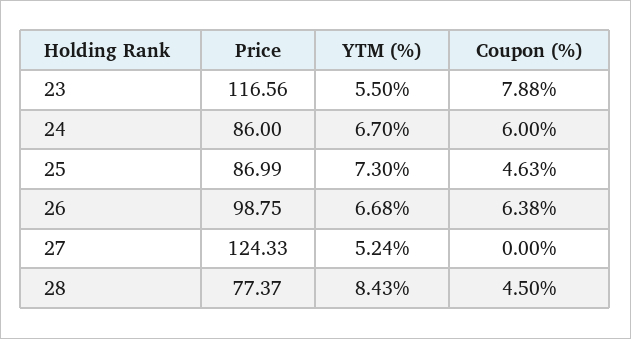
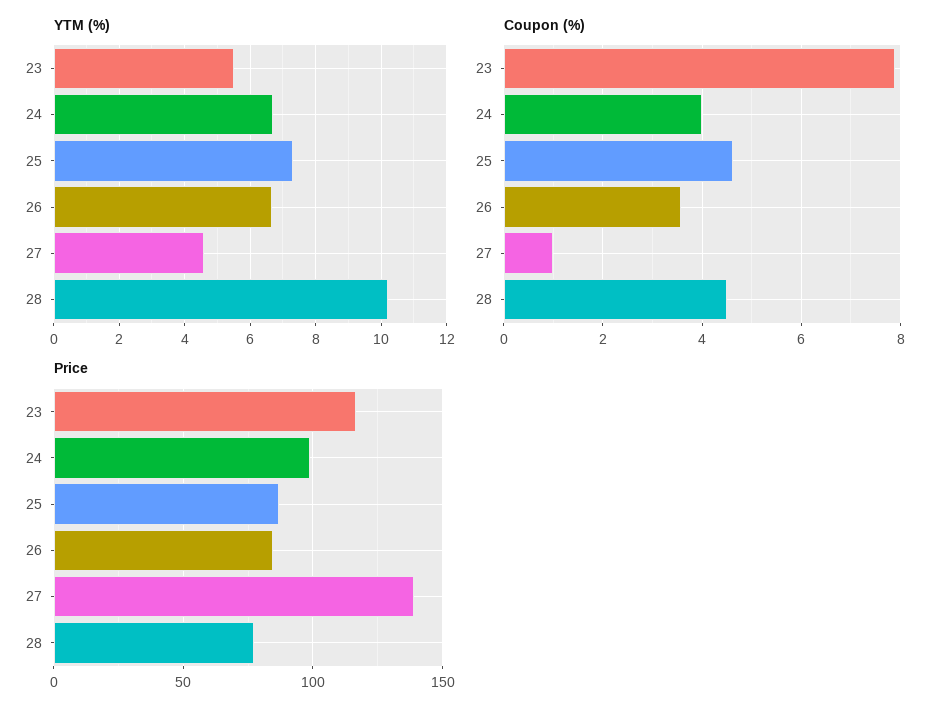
Price, 24: 86 -> 100
Coupon (%), 24: 6 -> 4
Price, 26: 98.75 -> 85
Coupon (%), 26: 6.38 -> 3.6
Price, 27: 124.33 -> 140
YTM (%), 27: 5.24 -> 4.6
Coupon (%), 27: 0 -> 1
YTM (%), 28: 8.43 -> 10.2

